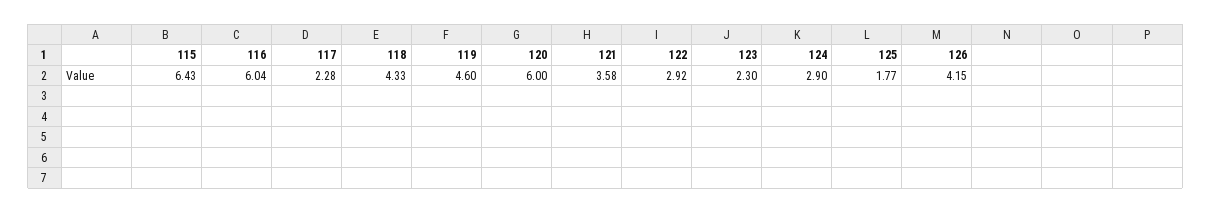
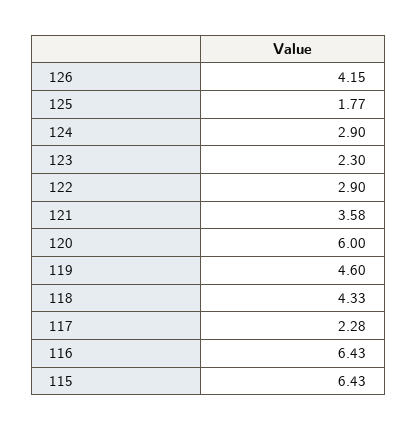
116: 6.04 -> 6.43
122: 2.92 -> 2.9

